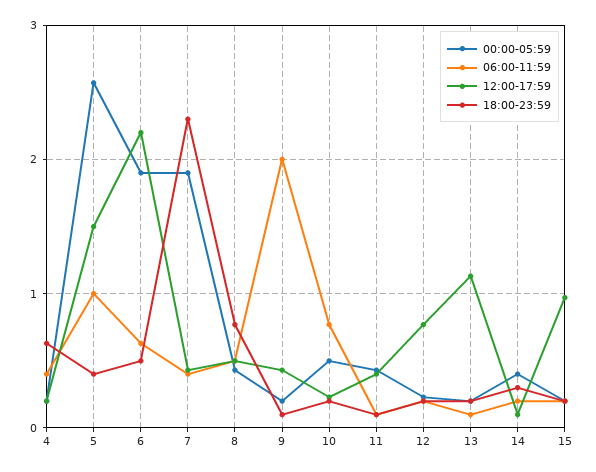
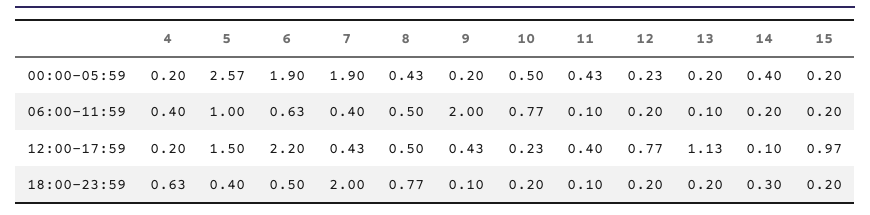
18:00-23:59, 7: 2.3 -> 2

